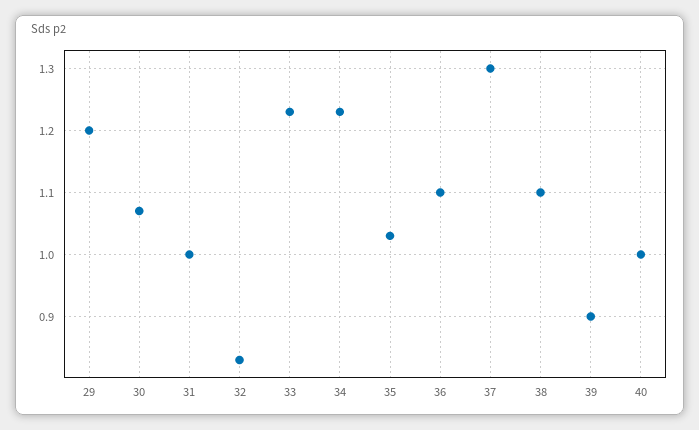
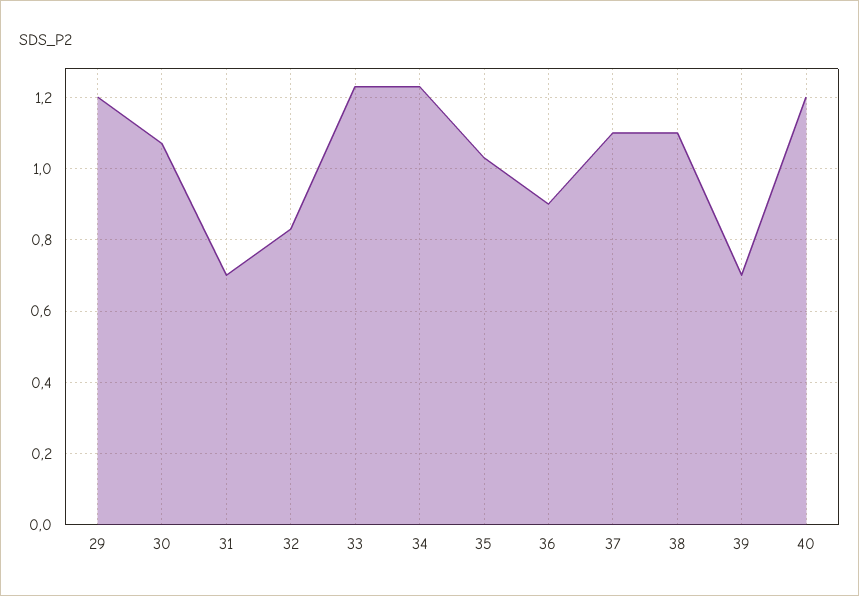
31: 1 -> 0.7
36: 1.1 -> 0.9
37: 1.3 -> 1.1
39: 0.9 -> 0.7
40: 1 -> 1.2

